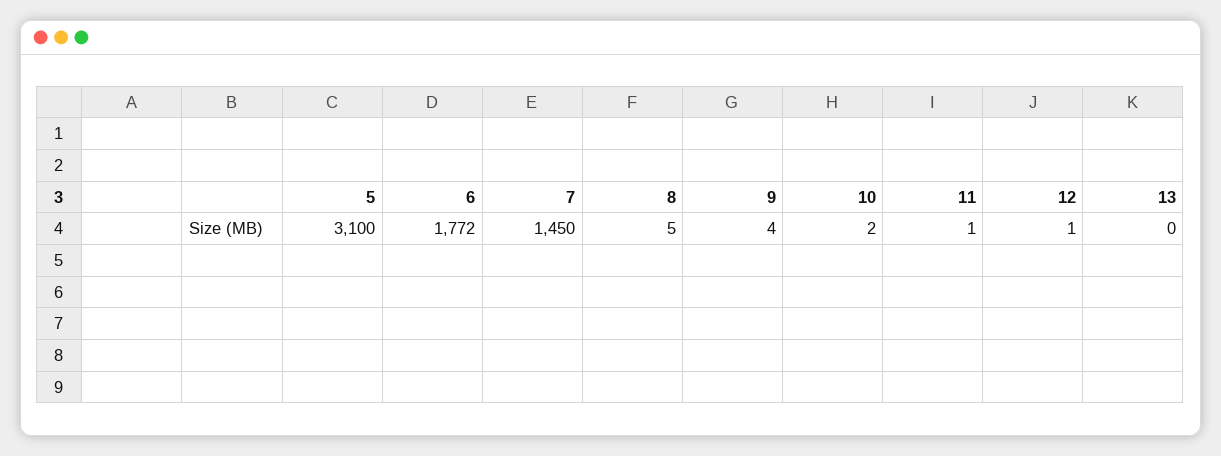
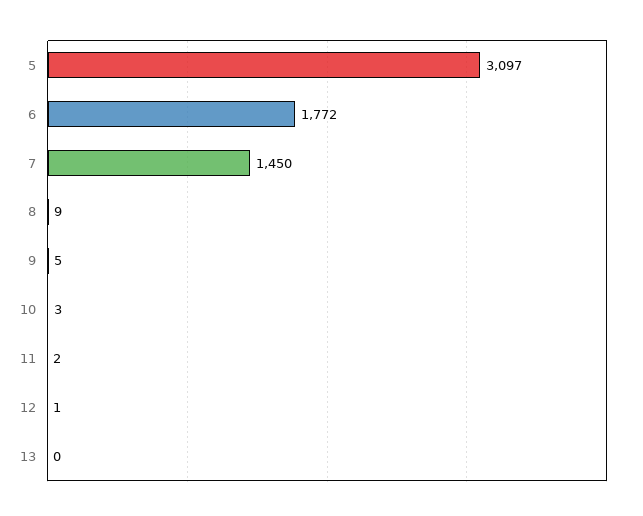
5: 3100 -> 3097
8: 5 -> 9
9: 4 -> 5
10: 2 -> 3
11: 1 -> 2

